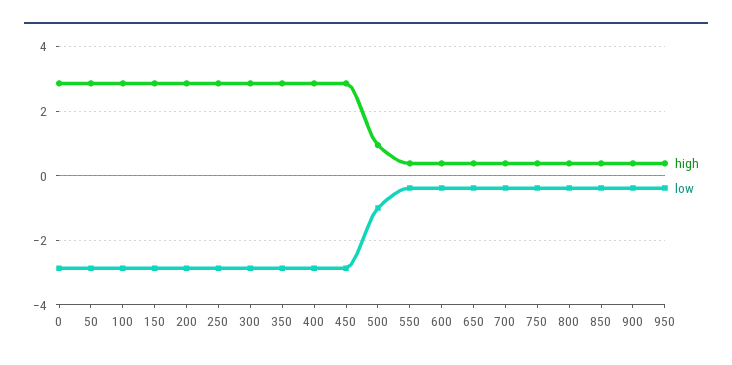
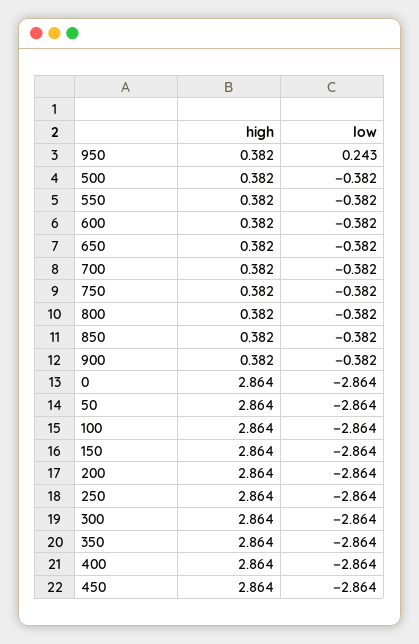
high, 500: 1 -> 0.382
low, 500: -1 -> -0.382
low, 950: -0.4 -> 0.243

